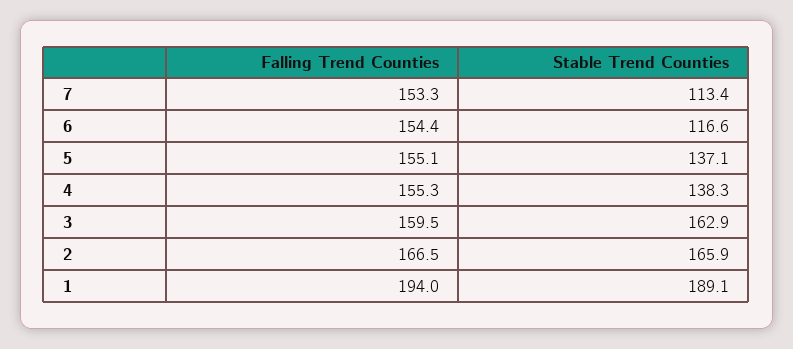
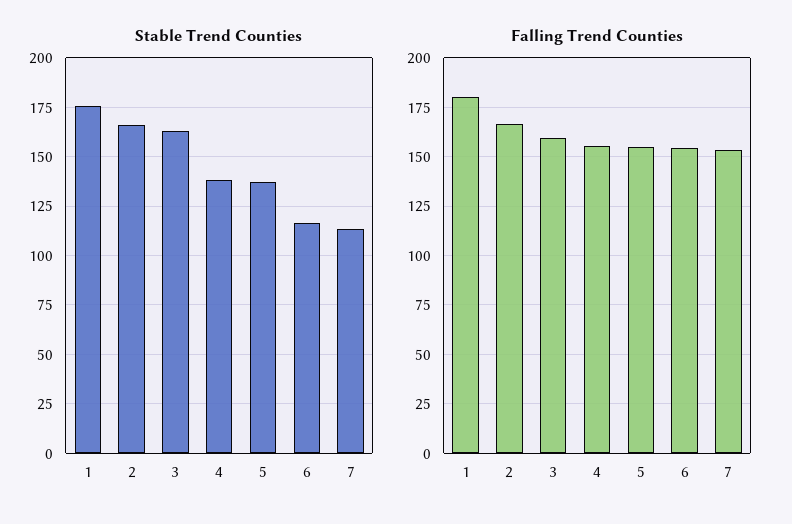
Falling Trend Counties, 1: 194 -> 180
Stable Trend Counties, 1: 189.1 -> 175

